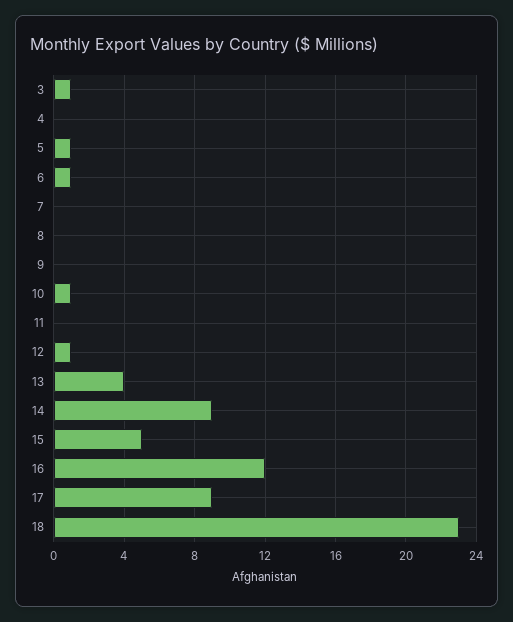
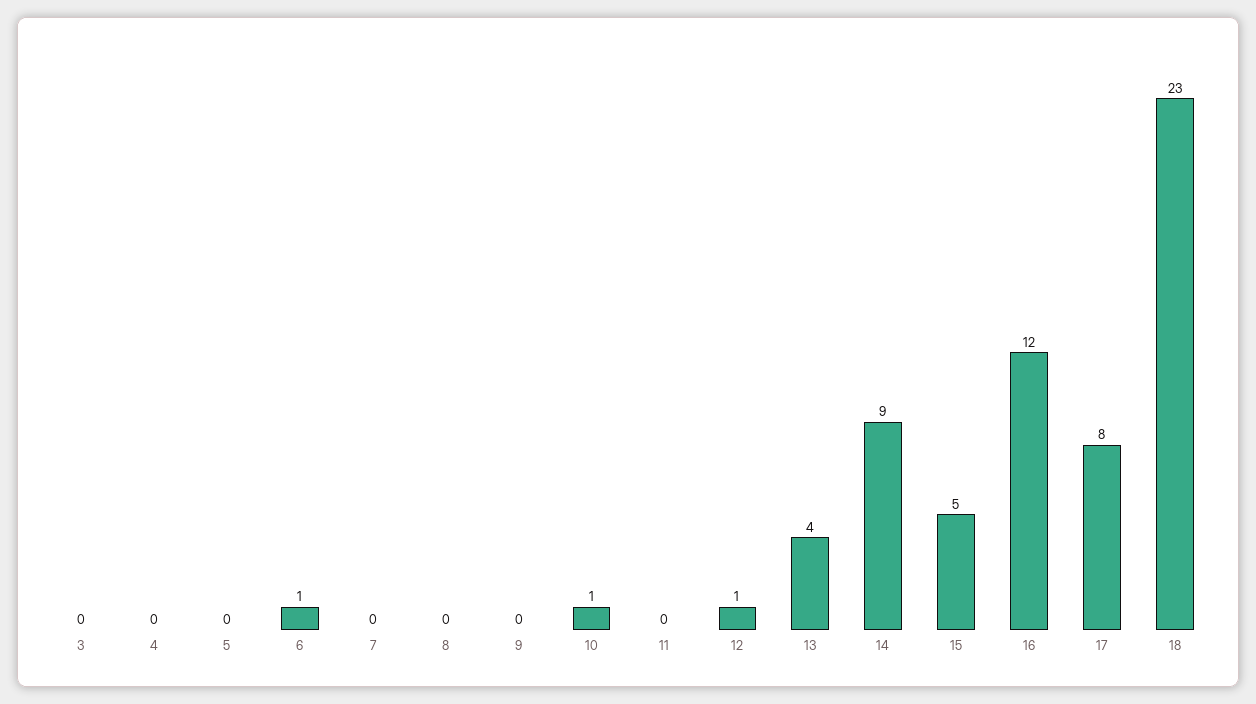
3: 1 -> 0
5: 1 -> 0
17: 9 -> 8

